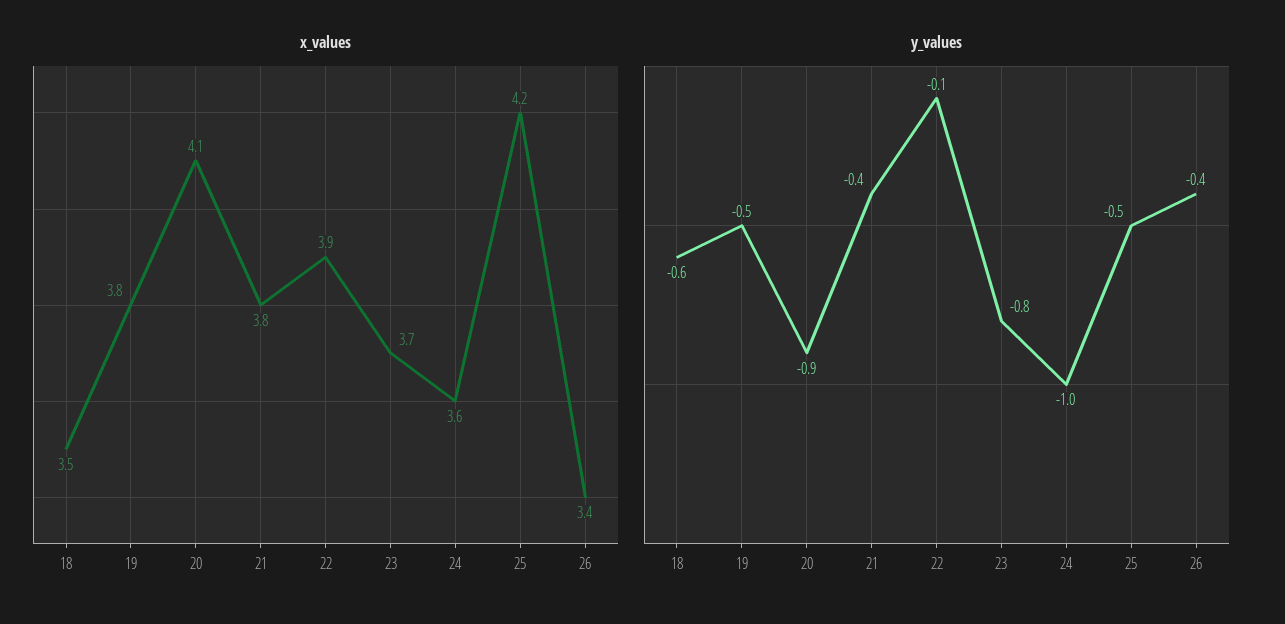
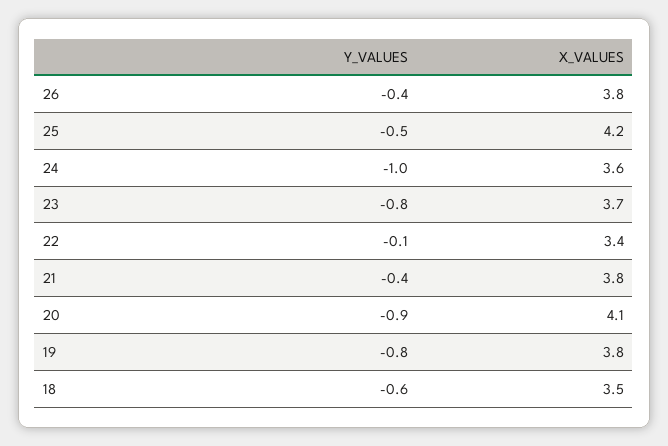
x_values, 22: 3.9 -> 3.4
x_values, 26: 3.4 -> 3.8
y_values, 19: -0.5 -> -0.8

